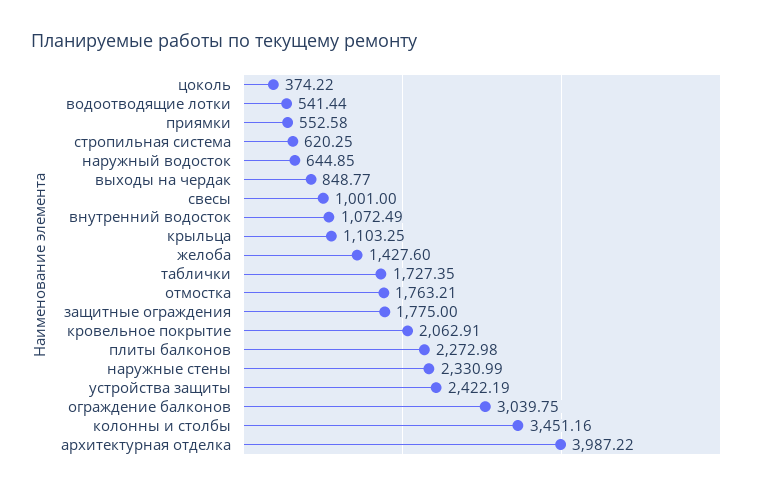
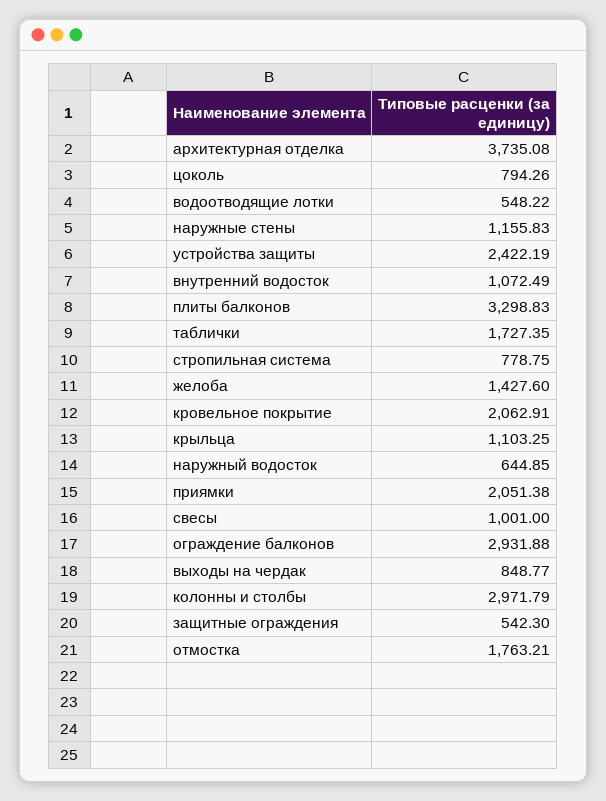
цоколь: 374.22 -> 794.26
водоотводящие лотки: 541.44 -> 548.22
приямки: 552.58 -> 2051.38
стропильная система: 620.25 -> 778.75
защитные ограждения: 1775 -> 542.3
плиты балконов: 2272.98 -> 3298.83
наружные стены: 2330.99 -> 1155.83
ограждение балконов: 3039.75 -> 2931.88
колонны и столбы: 3451.16 -> 2971.79
архитектурная отделка: 3987.22 -> 3735.08

